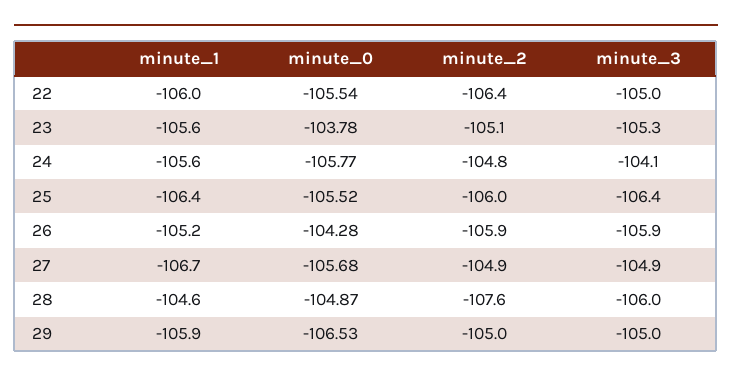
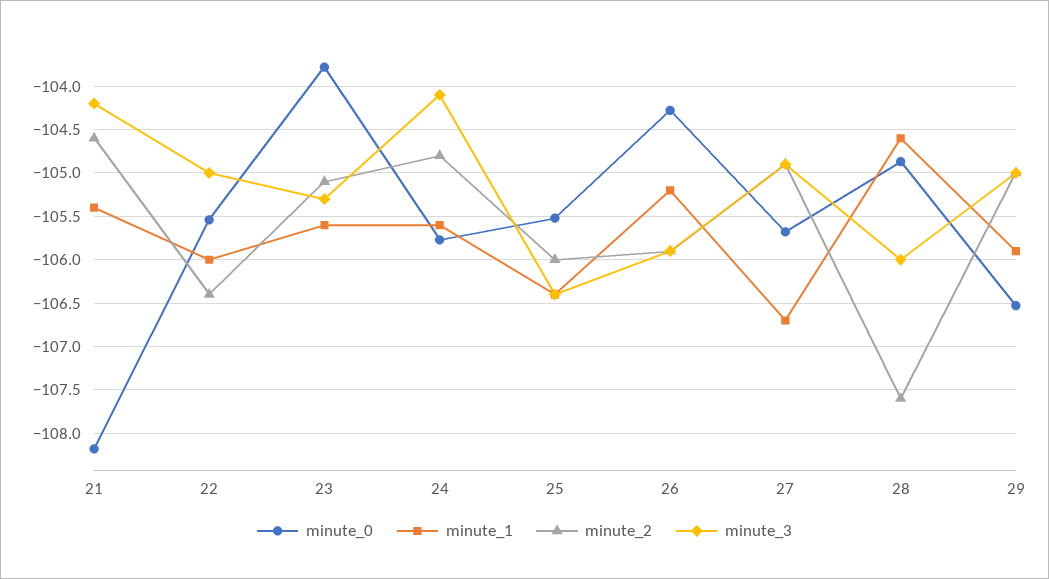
minute_0, 21: none -> -108.2
minute_1, 21: none -> -105.4
minute_2, 21: none -> -104.6
minute_3, 21: none -> -104.2

